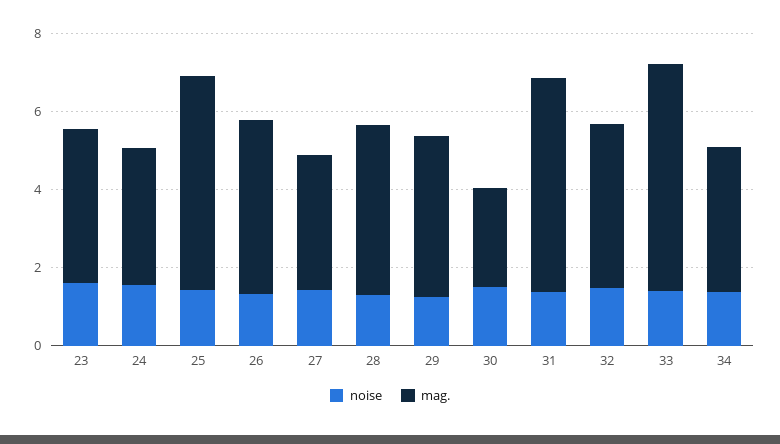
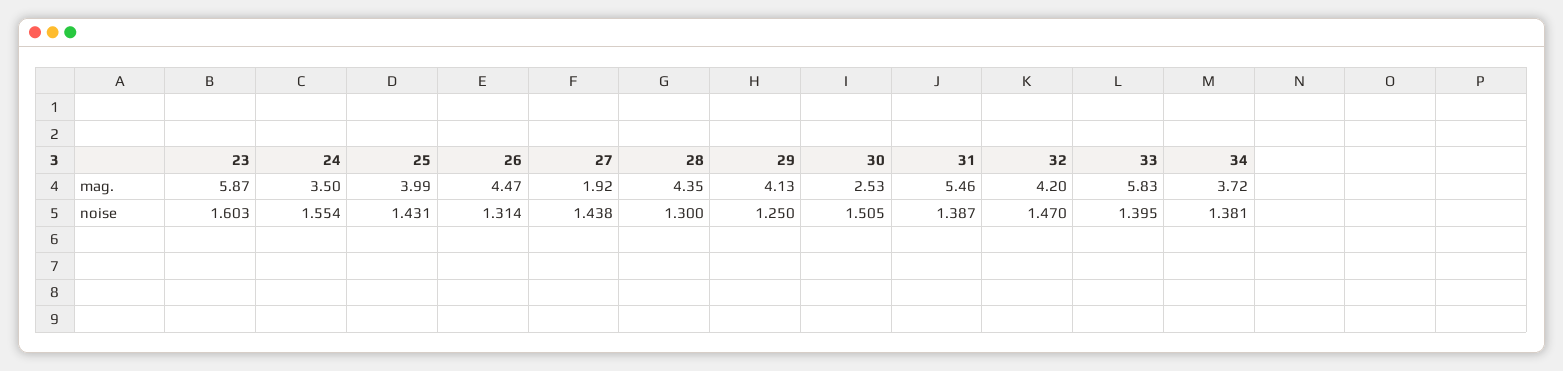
mag., 23: 4 -> 5.87
mag., 25: 5.5 -> 3.99
mag., 27: 3.5 -> 1.92

